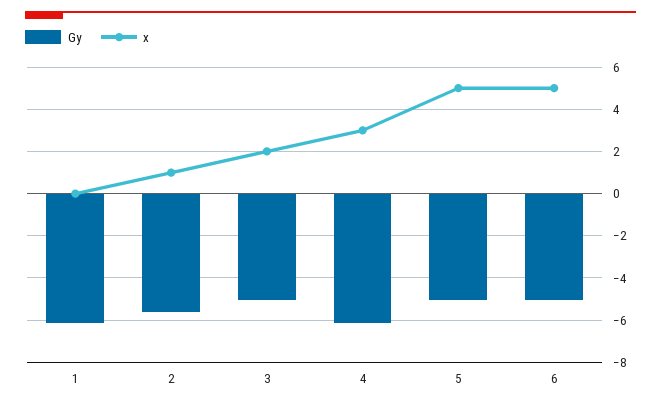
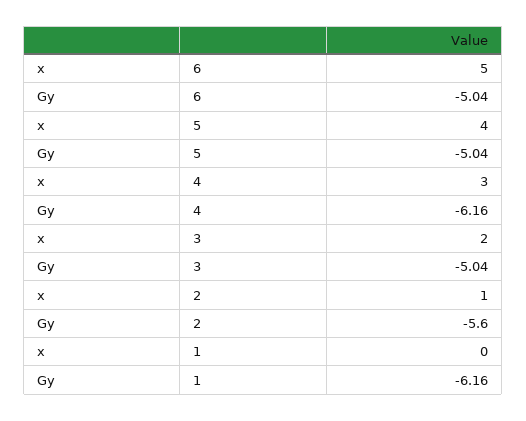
x, 5: 5 -> 4

